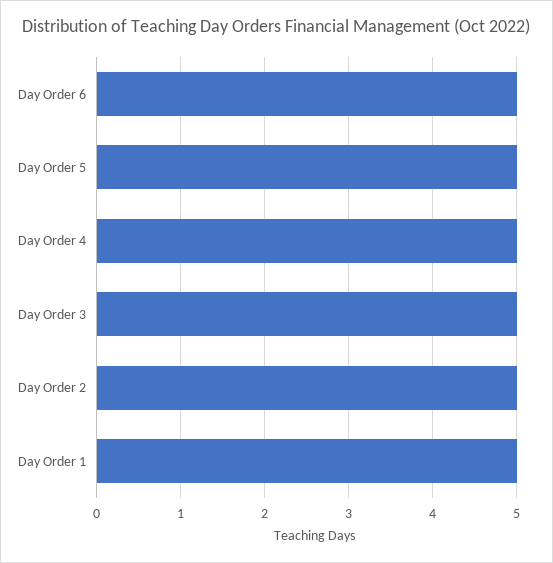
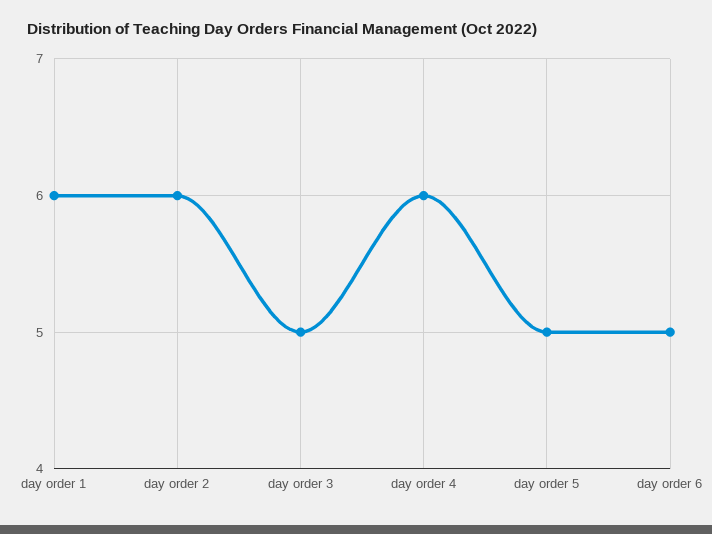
Day Order 4: 5 -> 6
Day Order 2: 5 -> 6
Day Order 1: 5 -> 6

